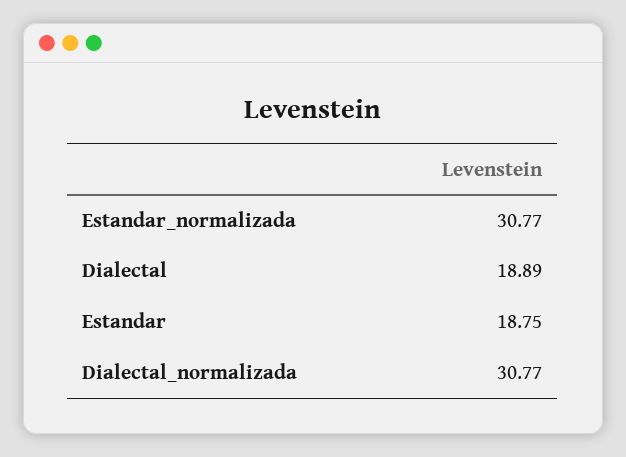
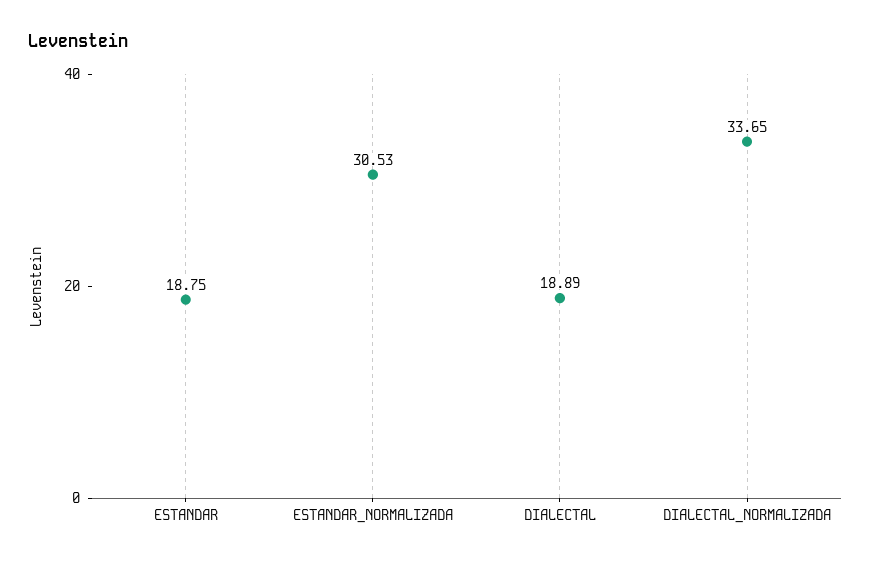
Estandar_normalizada: 30.77 -> 30.53
Dialectal_normalizada: 30.77 -> 33.65

